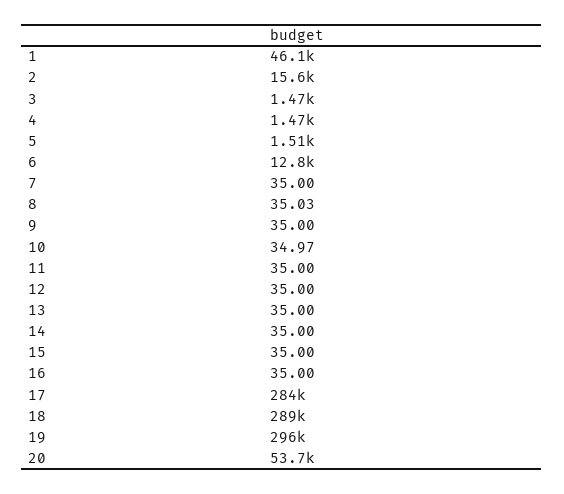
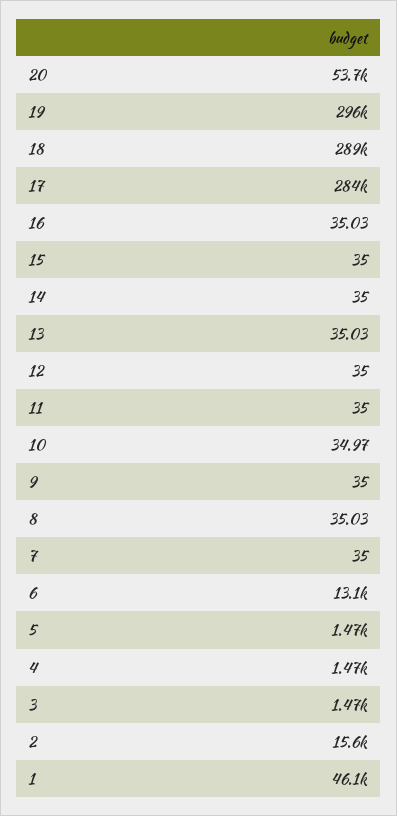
5: 1510 -> 1470
6: 12800 -> 13100
13: 35 -> 35.03
16: 35 -> 35.03

